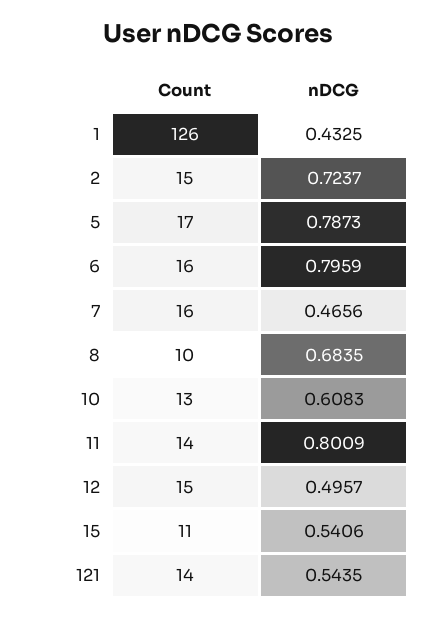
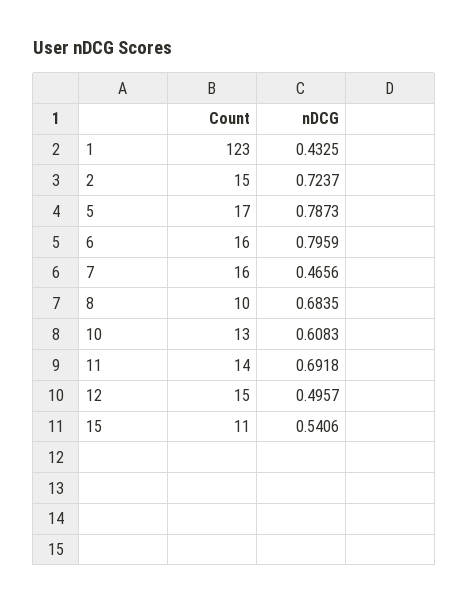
Count, 1: 126 -> 123
nDCG, 11: 0.8009 -> 0.6918
Count, 121: 14 -> none
nDCG, 121: 0.5435 -> none

